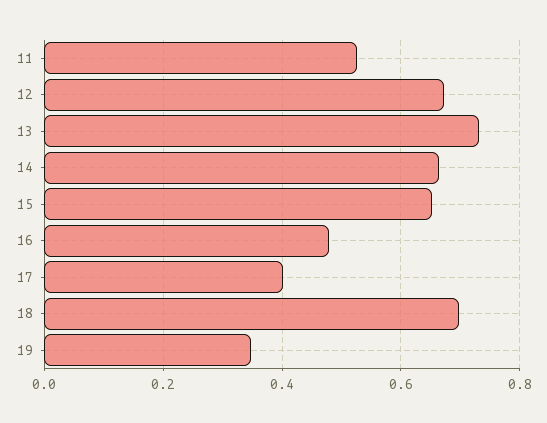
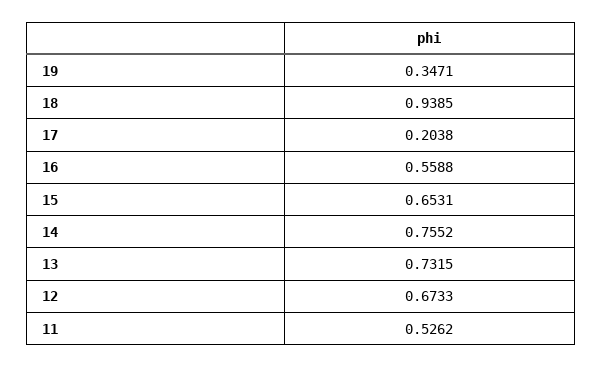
14: 0.66 -> 0.7552
16: 0.48 -> 0.5588
17: 0.4 -> 0.2038
18: 0.7 -> 0.9385

